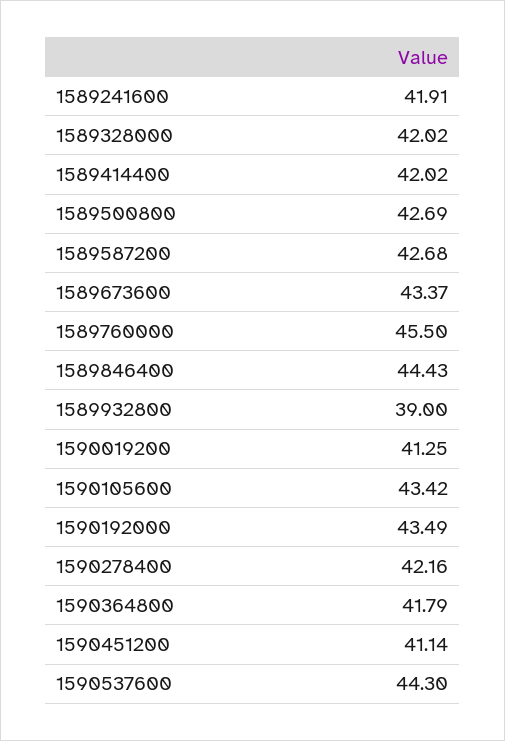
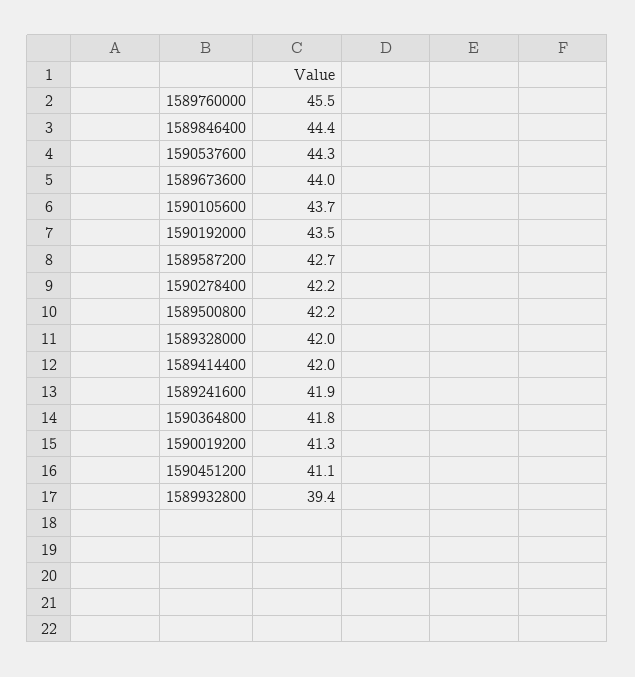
1589500800: 42.69 -> 42.2
1589673600: 43.37 -> 44
1589932800: 39 -> 39.4
1590105600: 43.42 -> 43.7

